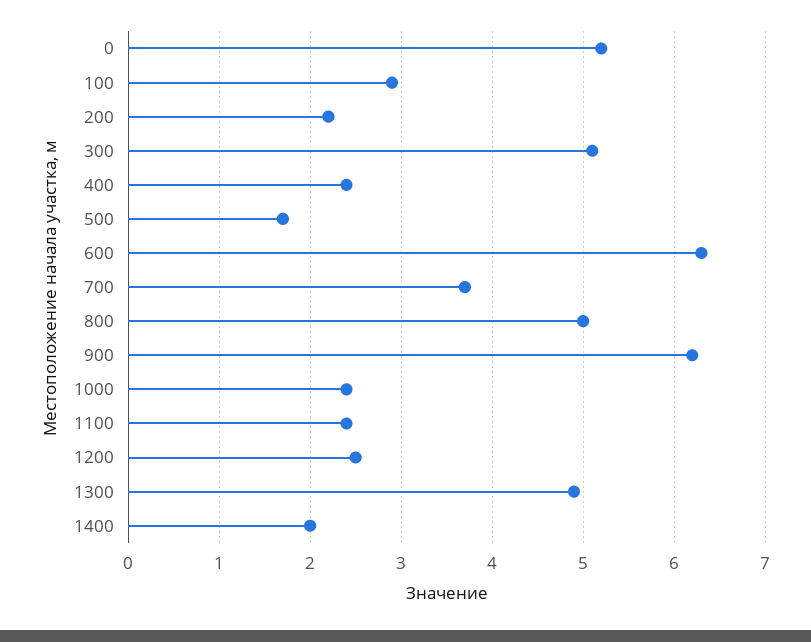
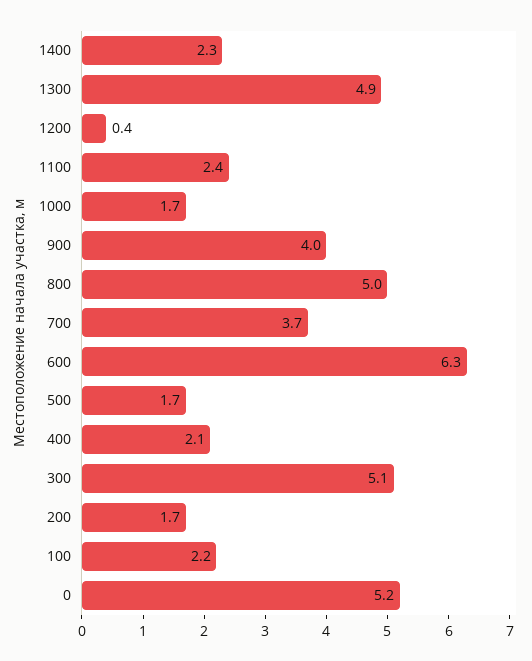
100: 2.9 -> 2.2
200: 2.2 -> 1.7
400: 2.4 -> 2.1
900: 6.2 -> 4
1000: 2.4 -> 1.7
1200: 2.5 -> 0.4
1400: 2 -> 2.3

